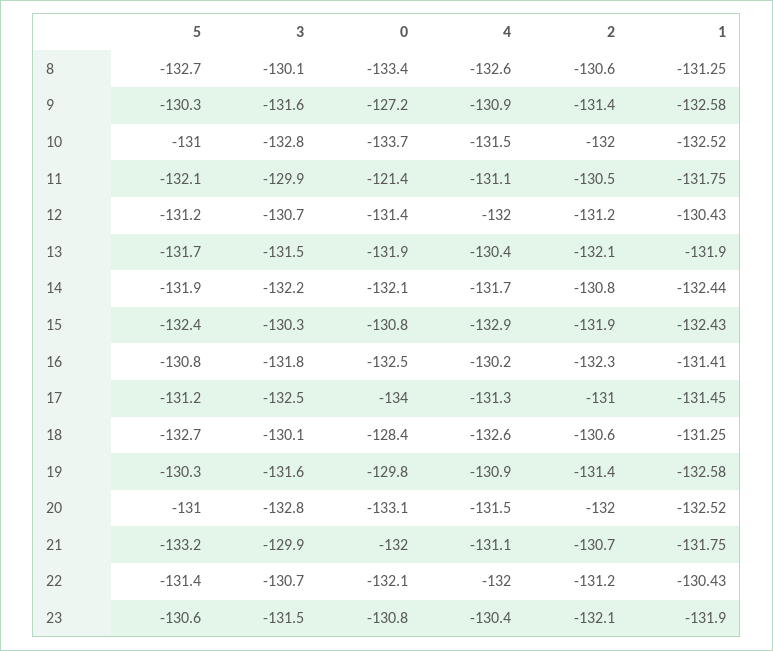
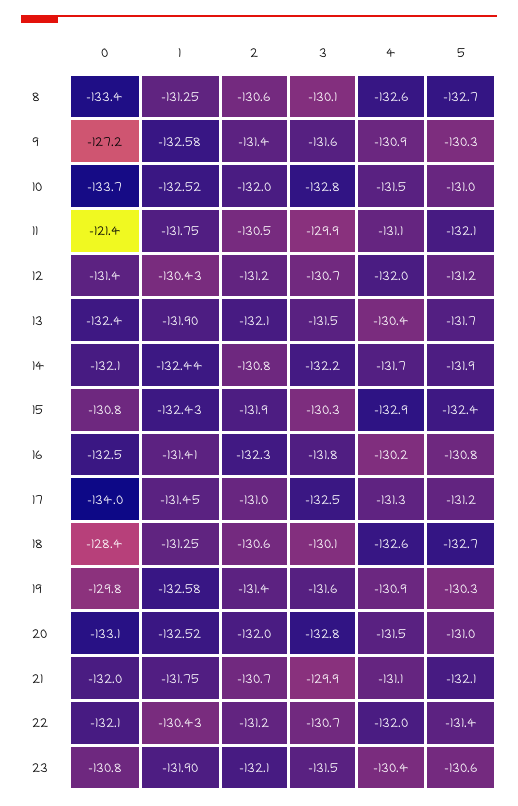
0, 13: -131.9 -> -132.4
5, 21: -133.2 -> -132.1

